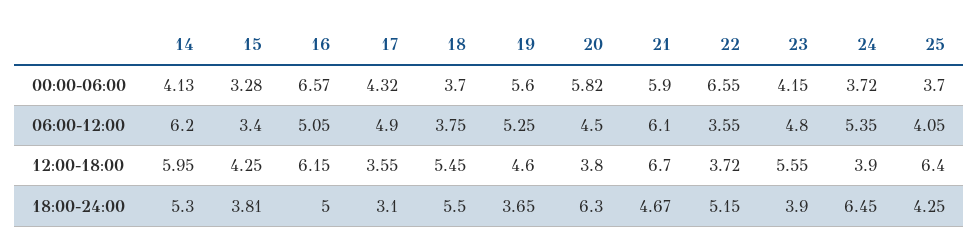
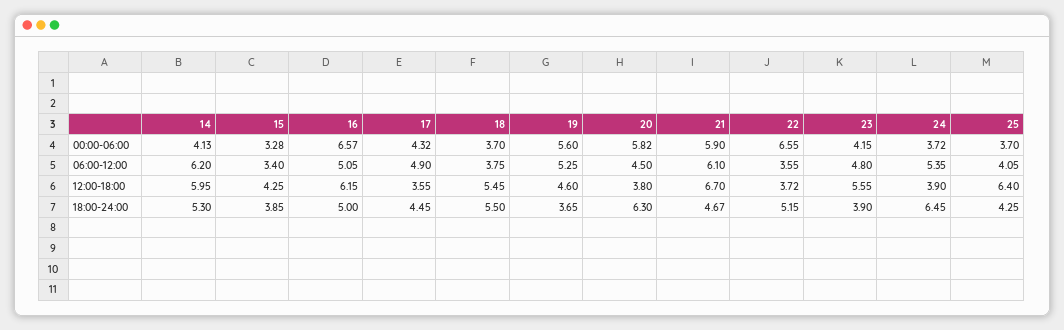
15, 18:00-24:00: 3.81 -> 3.85
17, 18:00-24:00: 3.1 -> 4.45

